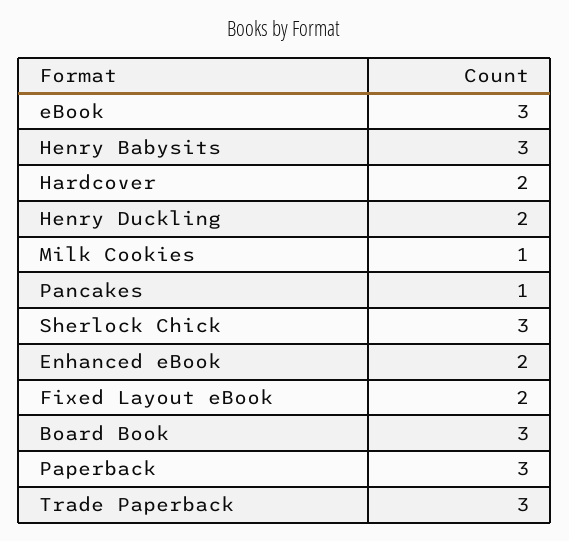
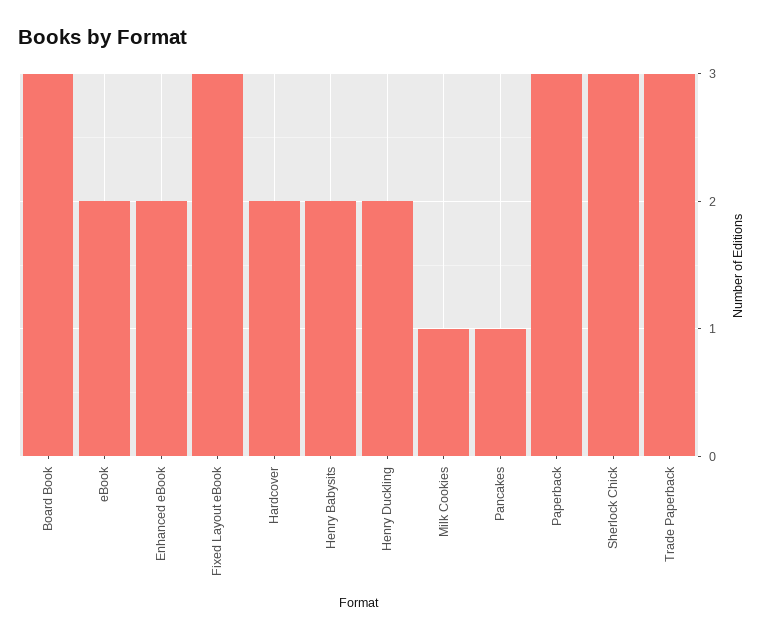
eBook: 3 -> 2
Henry Babysits: 3 -> 2
Fixed Layout eBook: 2 -> 3

